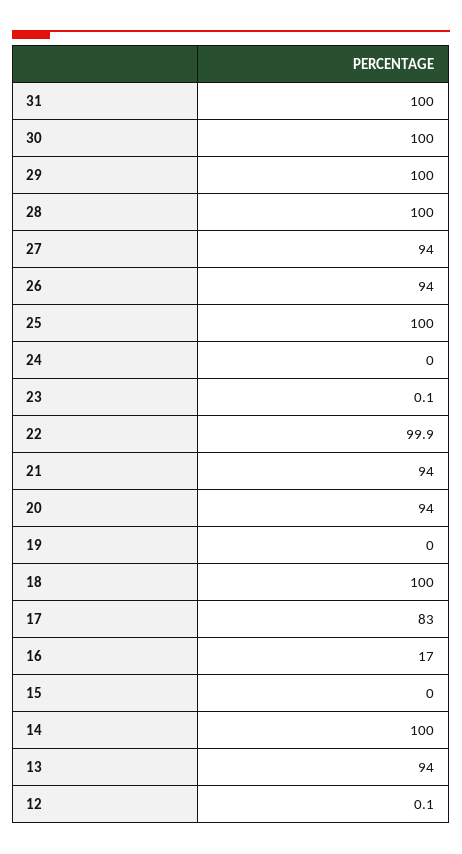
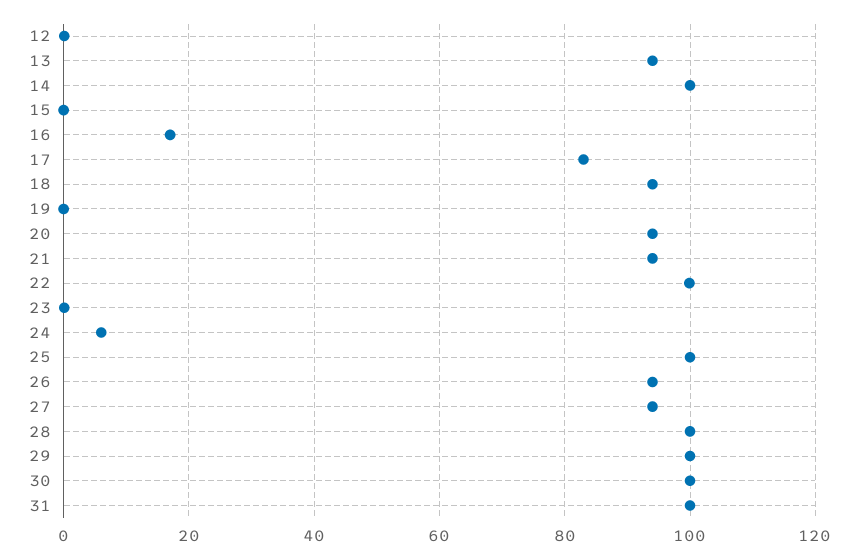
24: 0 -> 6
18: 100 -> 94

